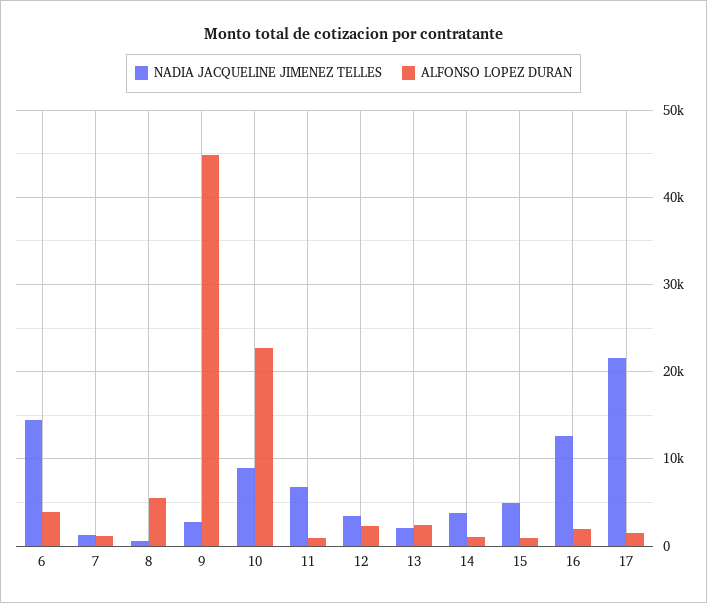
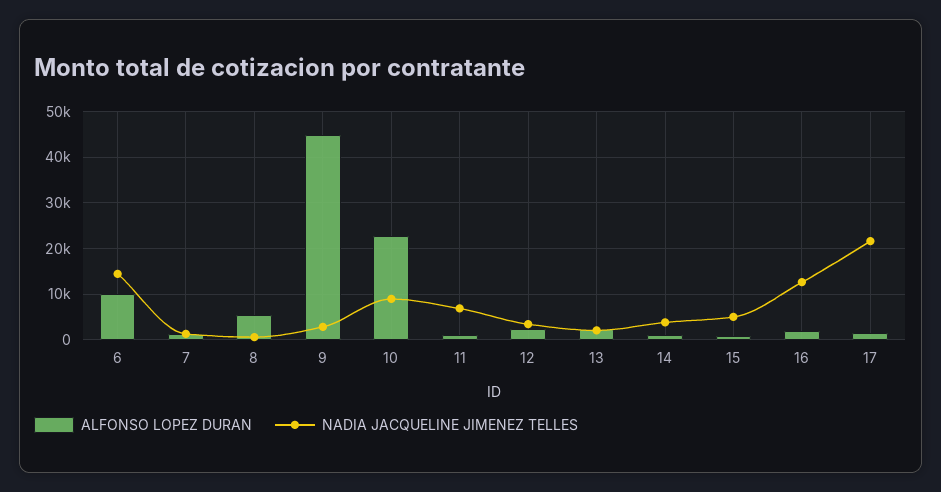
ALFONSO LOPEZ DURAN, 6: 4000 -> 10000

